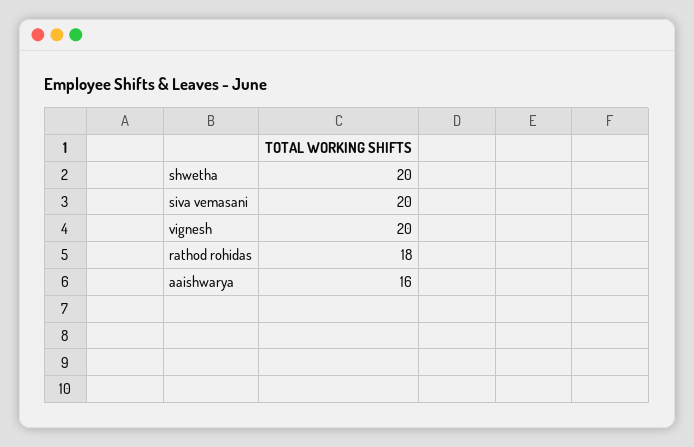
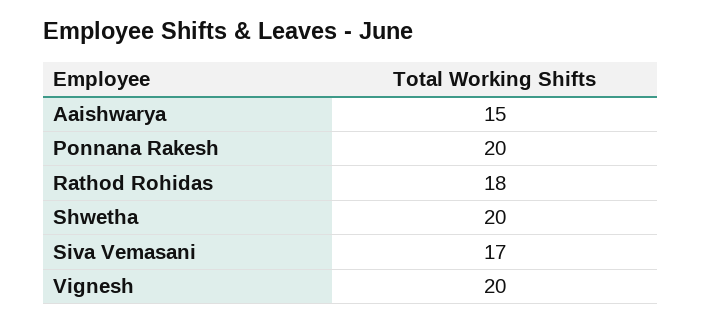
siva vemasani: 20 -> 17
aaishwarya: 16 -> 15
Ponnana Rakesh: none -> 20

